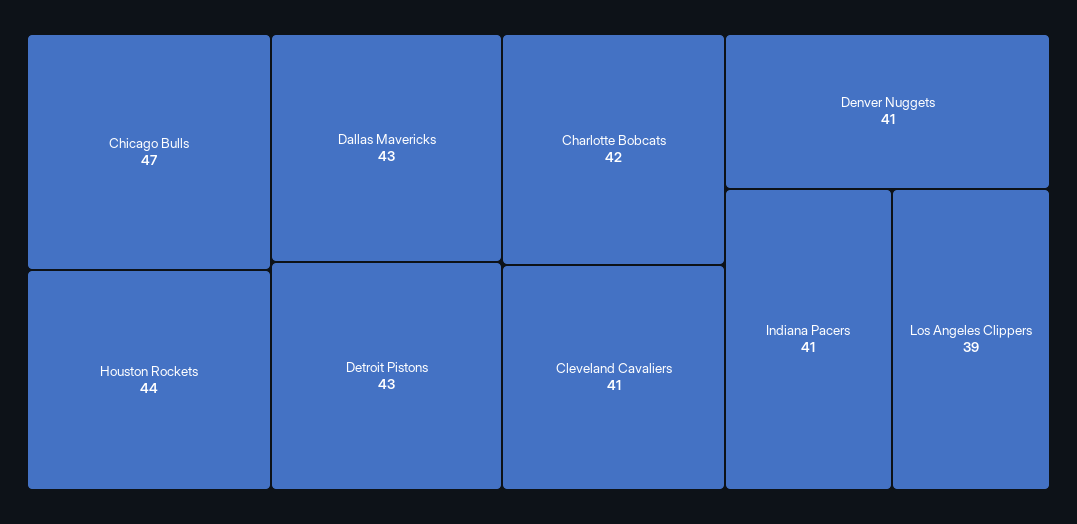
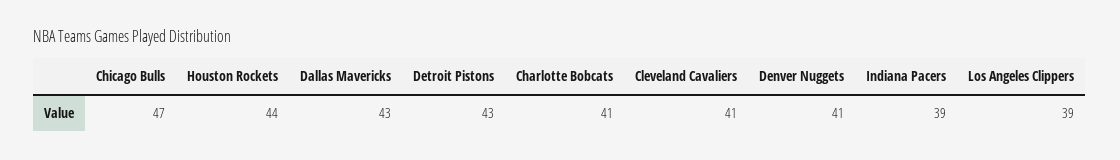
Charlotte Bobcats: 42 -> 41
Indiana Pacers: 41 -> 39

